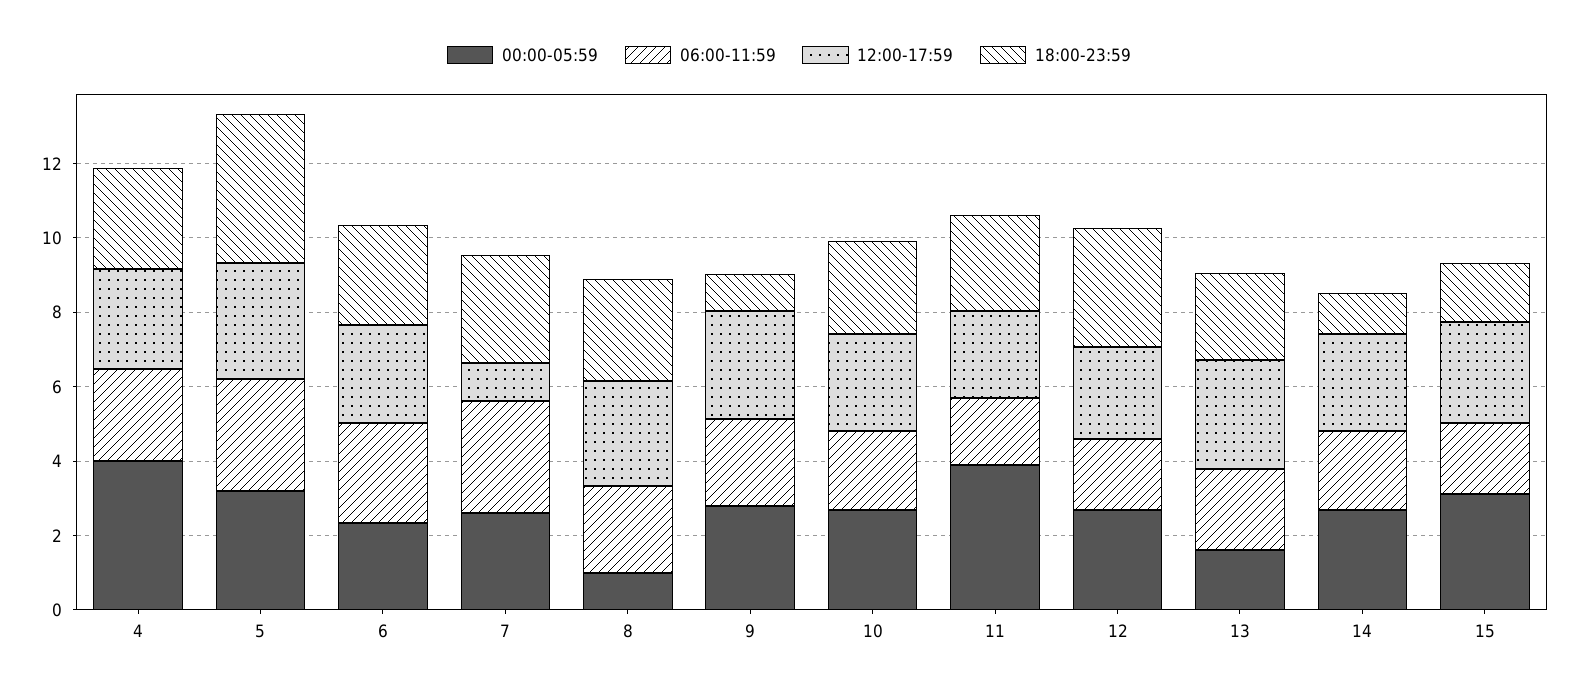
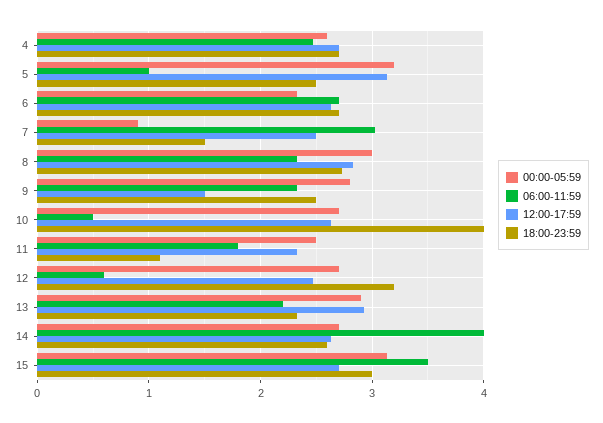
00:00-05:59, 4: 4 -> 2.6
06:00-11:59, 5: 3 -> 1
18:00-23:59, 5: 4 -> 2.5
00:00-05:59, 7: 2.5 -> 0.9
12:00-17:59, 7: 1 -> 2.5
18:00-23:59, 7: 3 -> 1.5
00:00-05:59, 8: 1 -> 3
12:00-17:59, 9: 3 -> 1.5
18:00-23:59, 9: 1 -> 2.5
06:00-11:59, 10: 2 -> 0.5
18:00-23:59, 10: 2.5 -> 4
00:00-05:59, 11: 4 -> 2.5
18:00-23:59, 11: 2.5 -> 1.1
06:00-11:59, 12: 2 -> 0.6
00:00-05:59, 13: 1.5 -> 2.9
06:00-11:59, 14: 2 -> 4
18:00-23:59, 14: 1 -> 2.6
06:00-11:59, 15: 2 -> 3.5
18:00-23:59, 15: 1.5 -> 3

